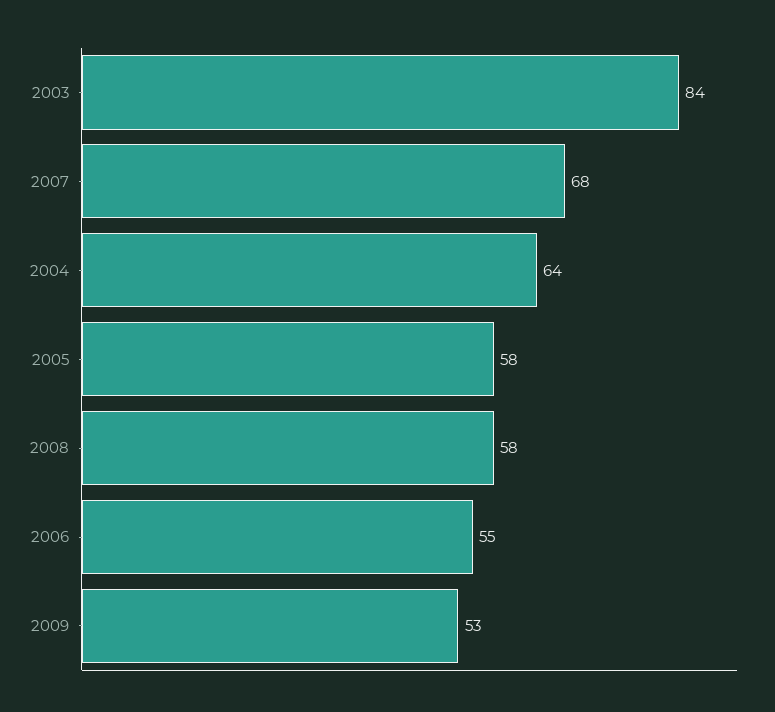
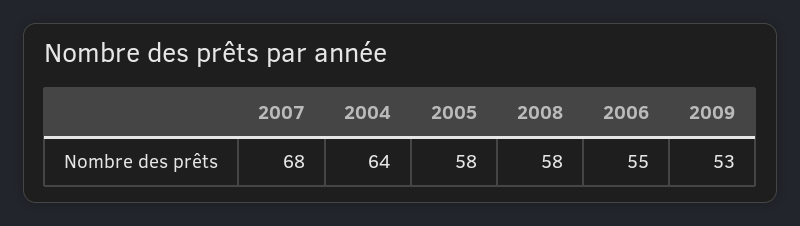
2003: 84 -> none

